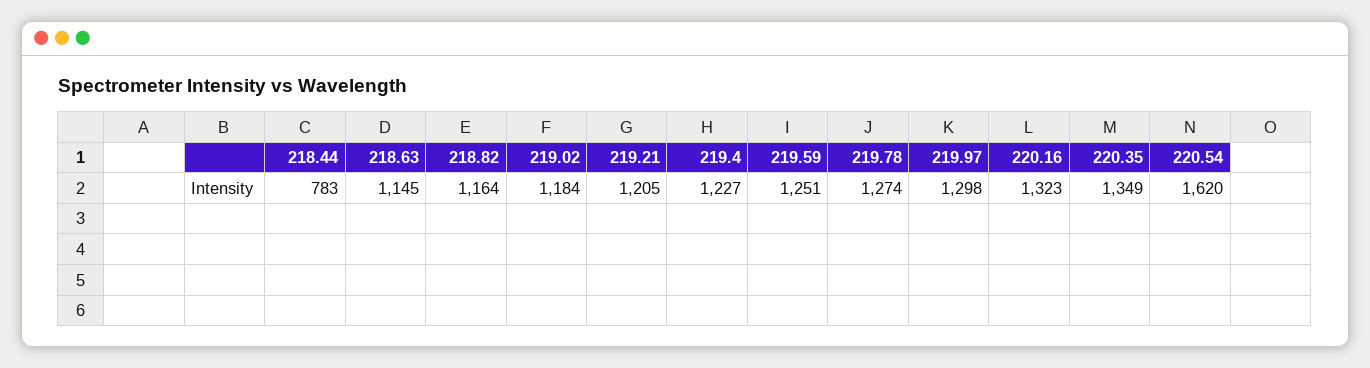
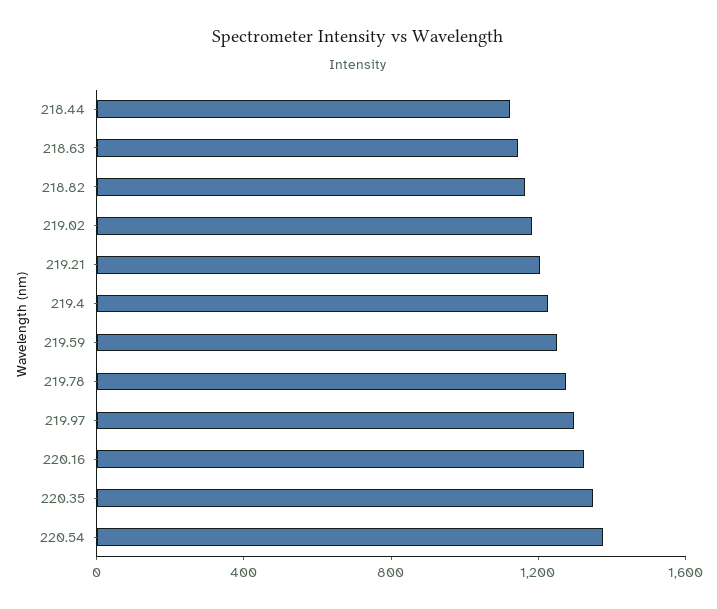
218.44: 783 -> 1100
220.54: 1620 -> 1400

